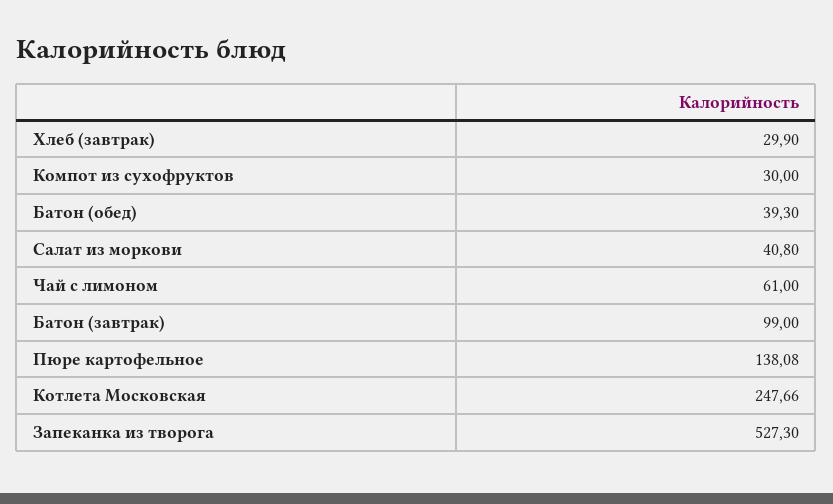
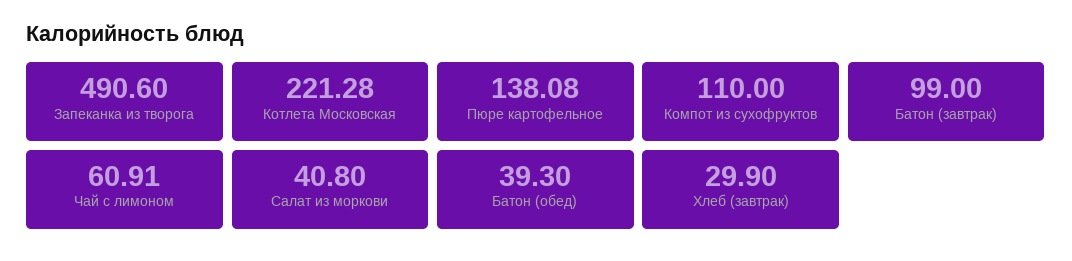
Компот из сухофруктов: 30 -> 110
Чай с лимоном: 61 -> 60.91
Котлета Московская: 247.66 -> 221.28
Запеканка из творога: 527.3 -> 490.6

